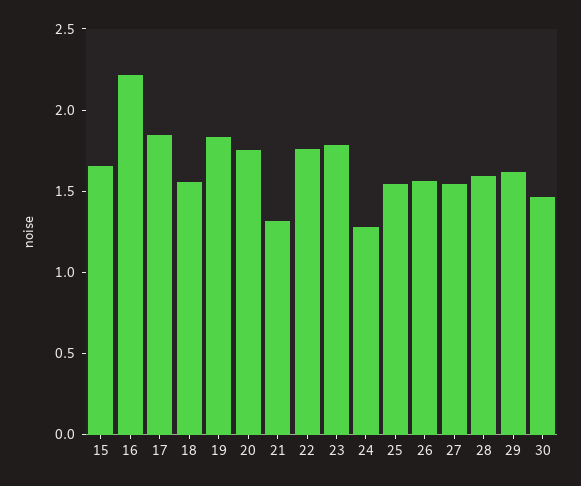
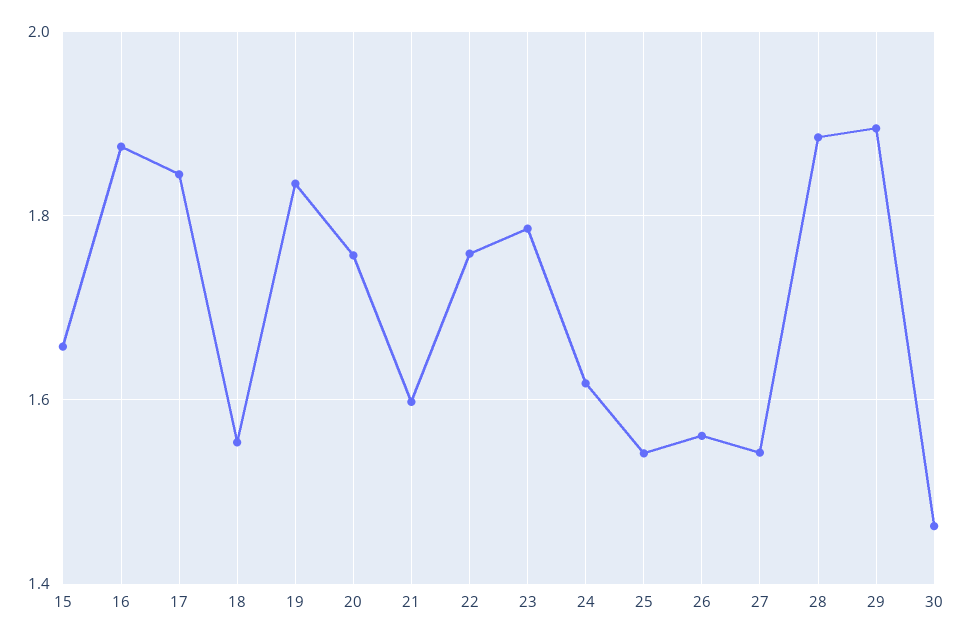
16: 2.2 -> 1.88
21: 1.3 -> 1.6
24: 1.3 -> 1.62
28: 1.6 -> 1.88
29: 1.6 -> 1.9

